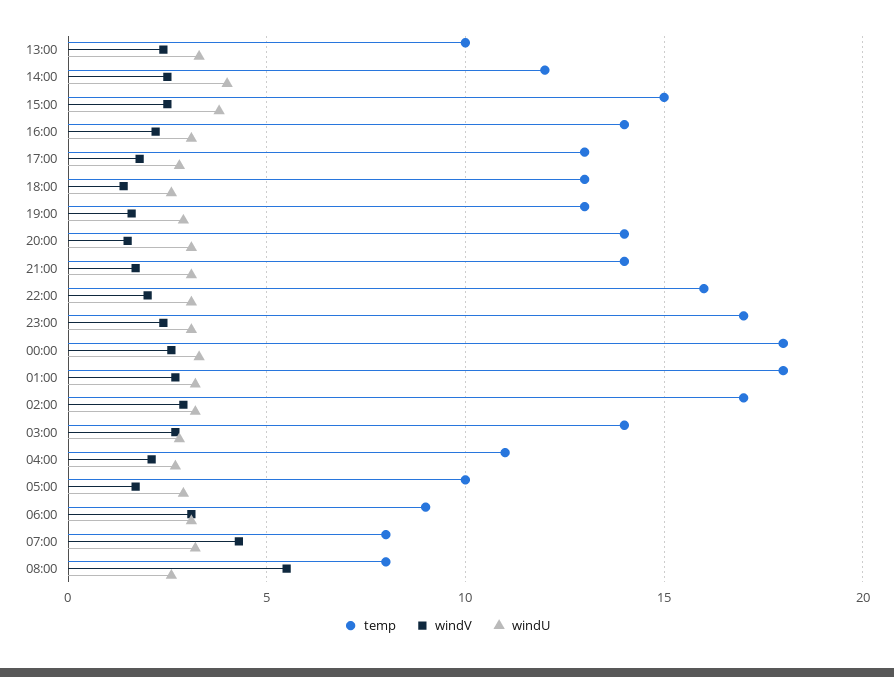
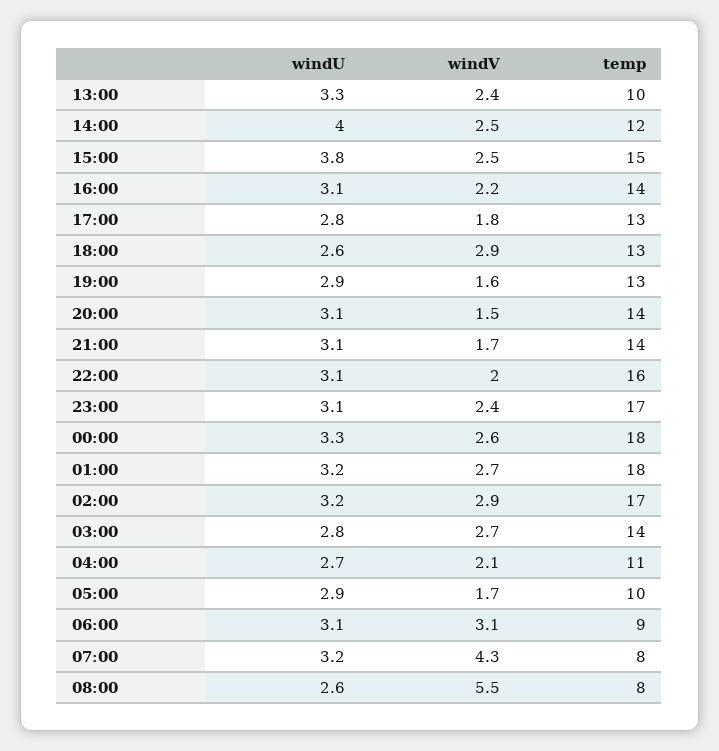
windV, 18:00: 1.5 -> 2.9

